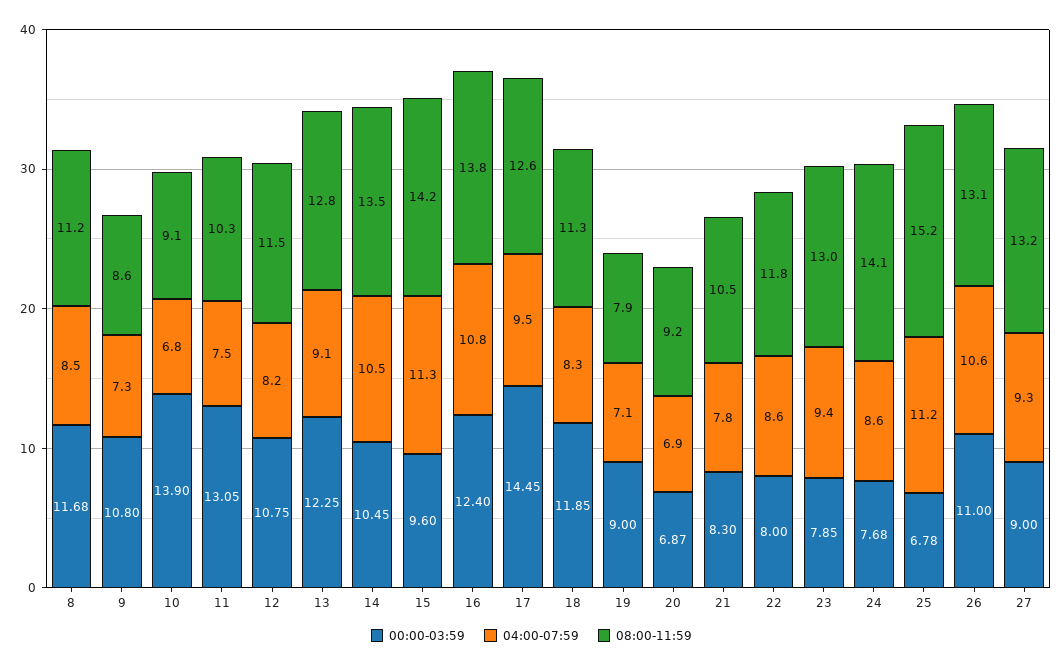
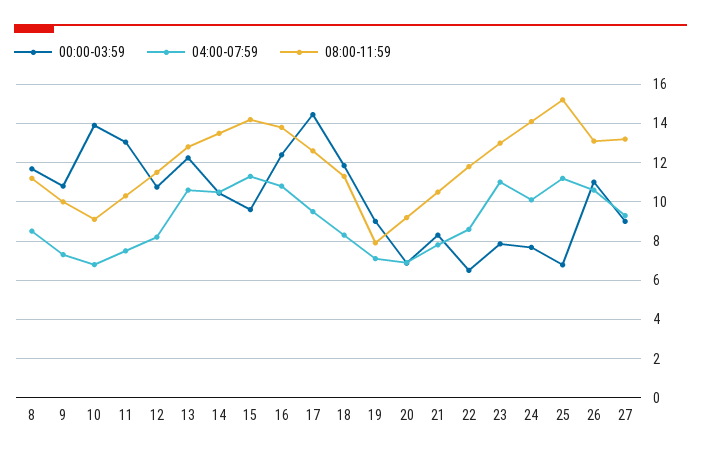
08:00-11:59, 9: 8.6 -> 10
04:00-07:59, 13: 9.1 -> 10.5
00:00-03:59, 22: 8 -> 6.5
04:00-07:59, 23: 9.4 -> 11
04:00-07:59, 24: 8.6 -> 10

